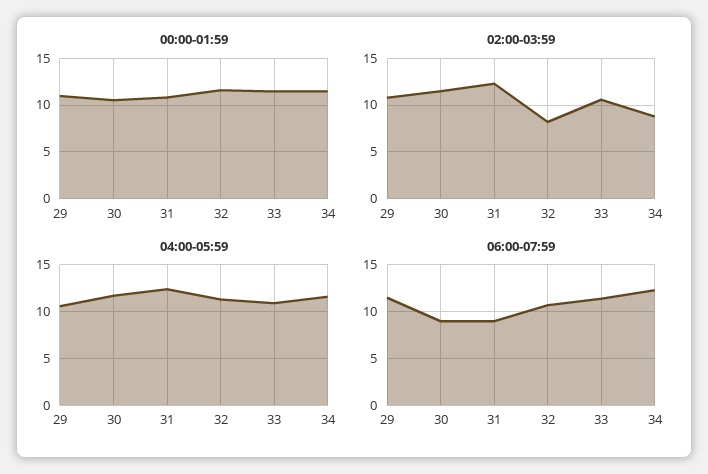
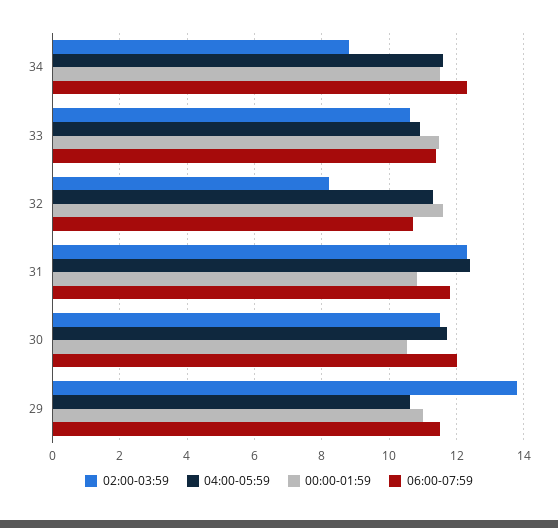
02:00-03:59, 29: 11 -> 13.8
06:00-07:59, 30: 9 -> 12
06:00-07:59, 31: 9 -> 11.8

